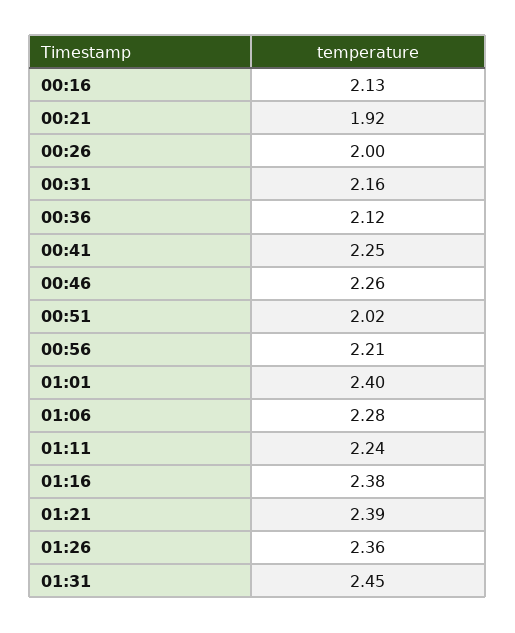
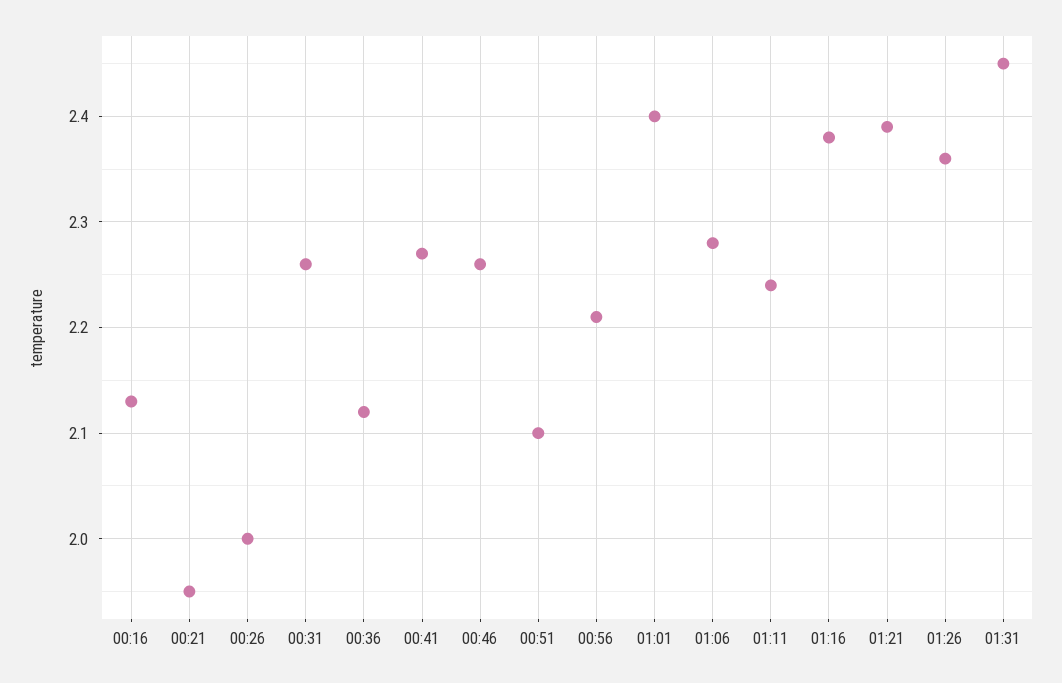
00:21: 1.92 -> 1.95
00:31: 2.16 -> 2.26
00:41: 2.25 -> 2.27
00:51: 2.02 -> 2.1

